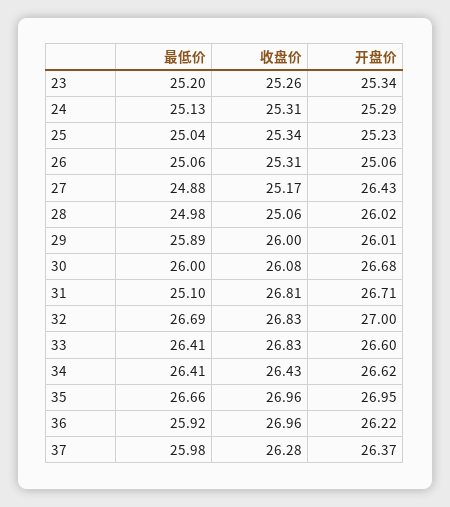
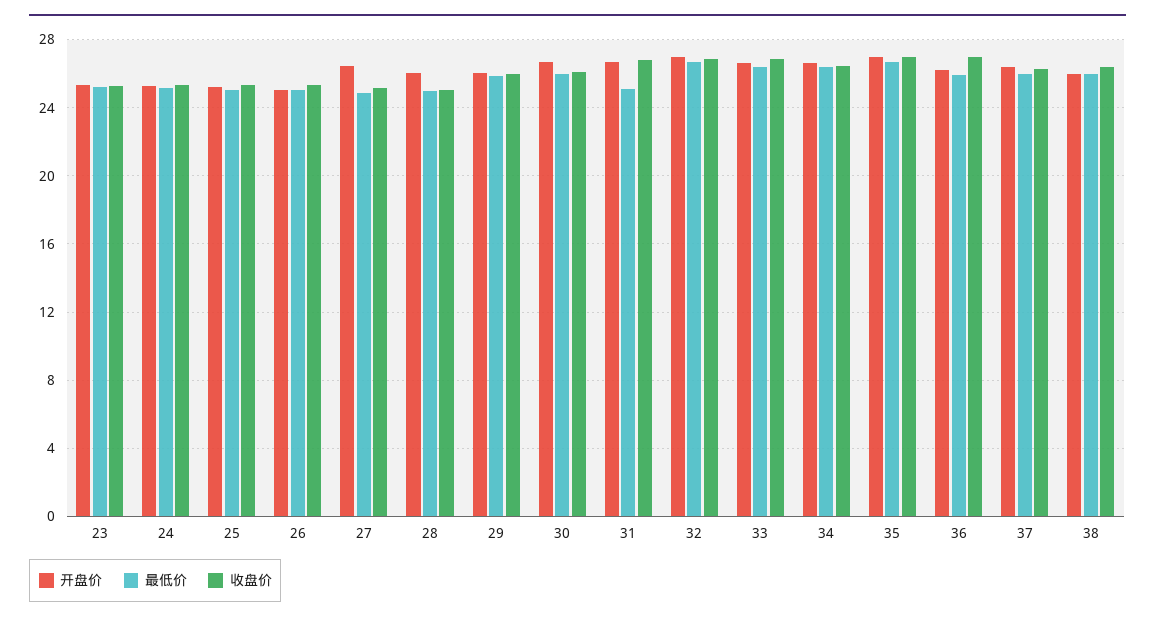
开盘价, 38: none -> 26
最低价, 38: none -> 26
收盘价, 38: none -> 26.5

